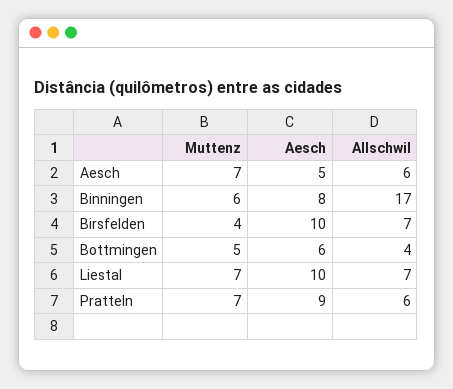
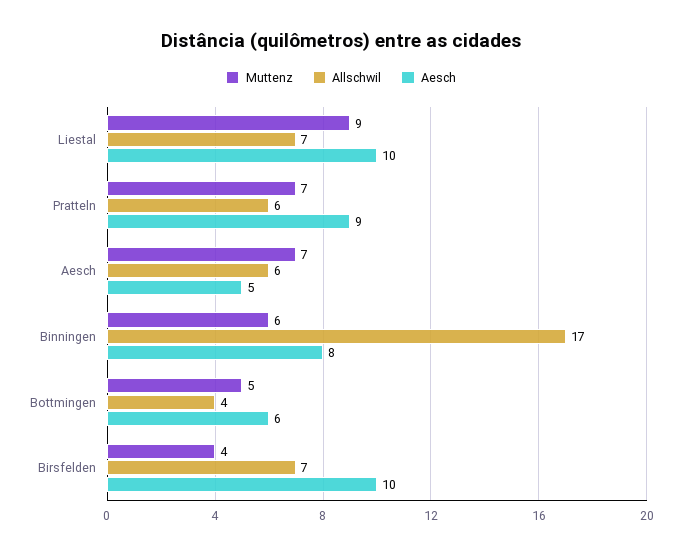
Muttenz, Liestal: 7 -> 9

